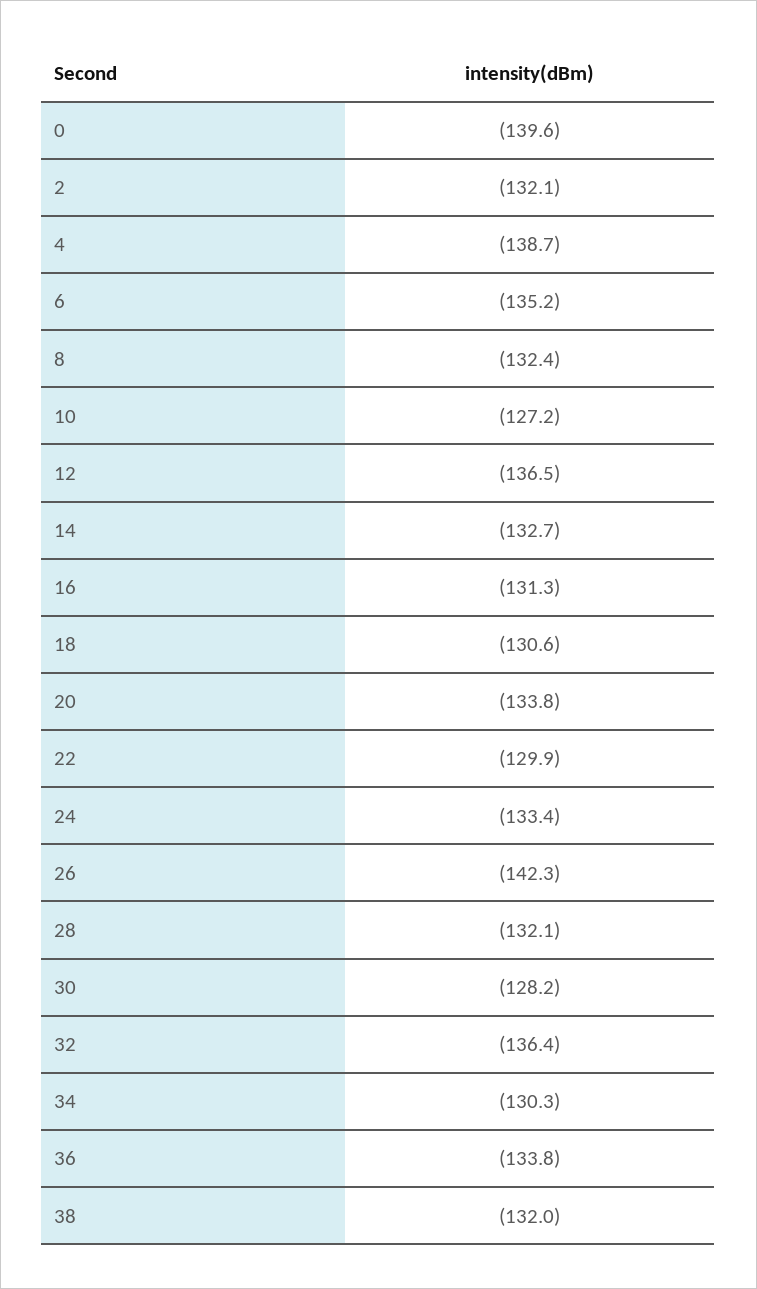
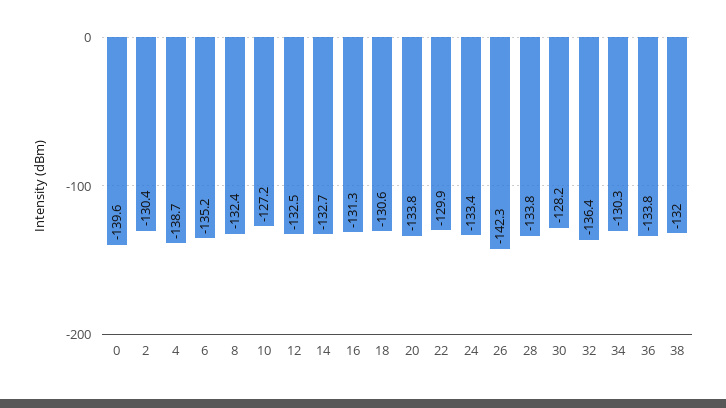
2: -132.1 -> -130.4
12: -136.5 -> -132.5
28: -132.1 -> -133.8

